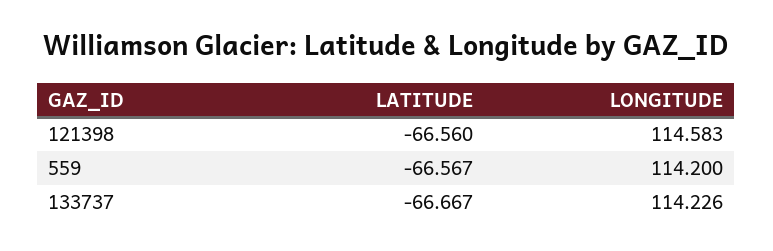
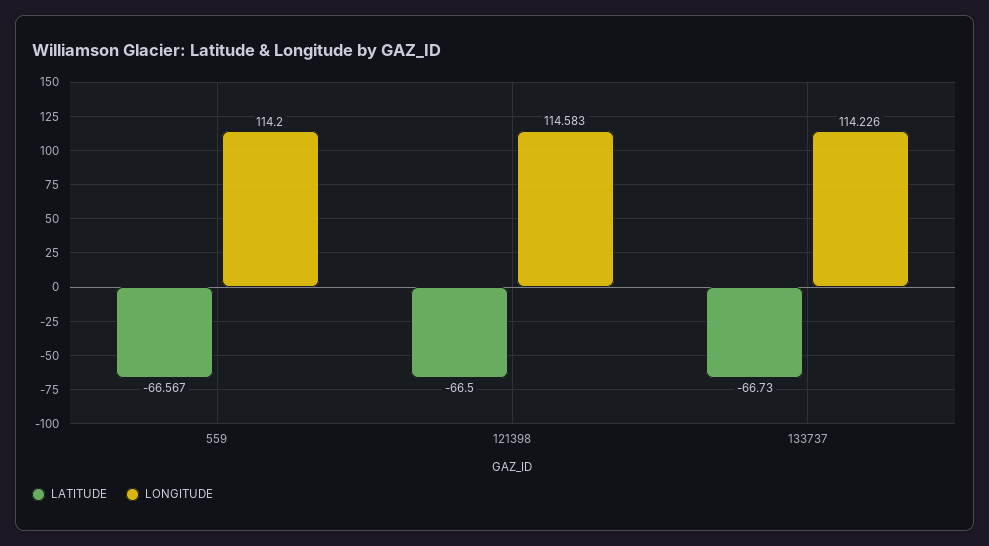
LATITUDE, 121398: -66.56 -> -66.5
LATITUDE, 133737: -66.667 -> -66.73

